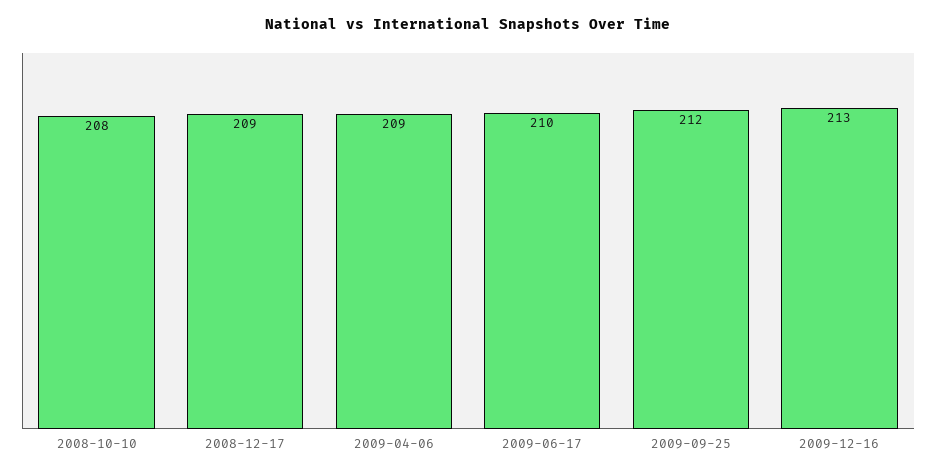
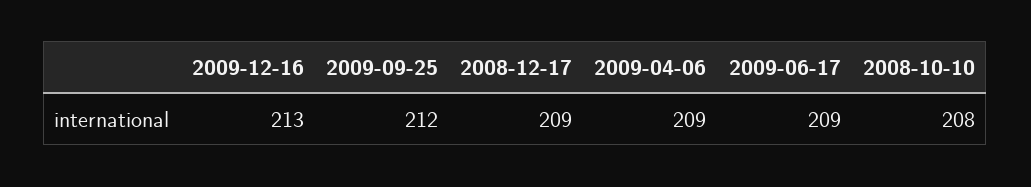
2009-06-17: 210 -> 209

